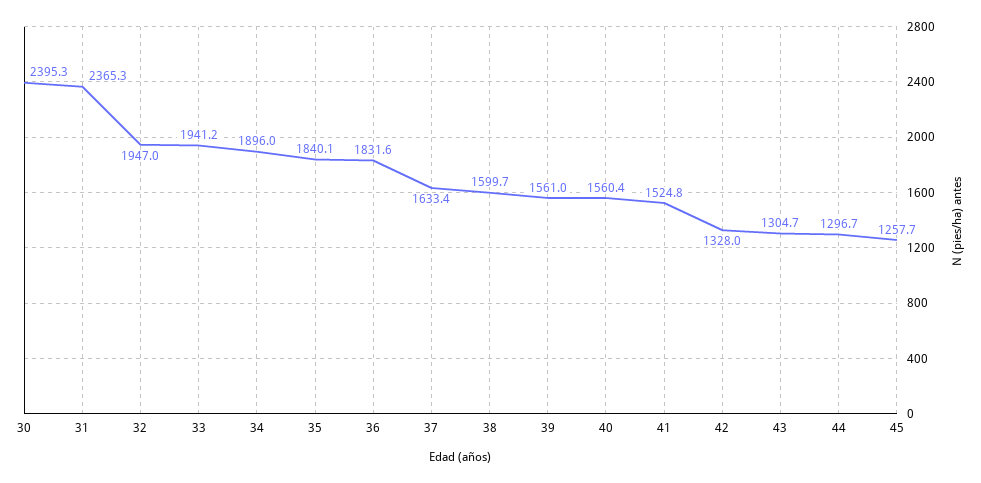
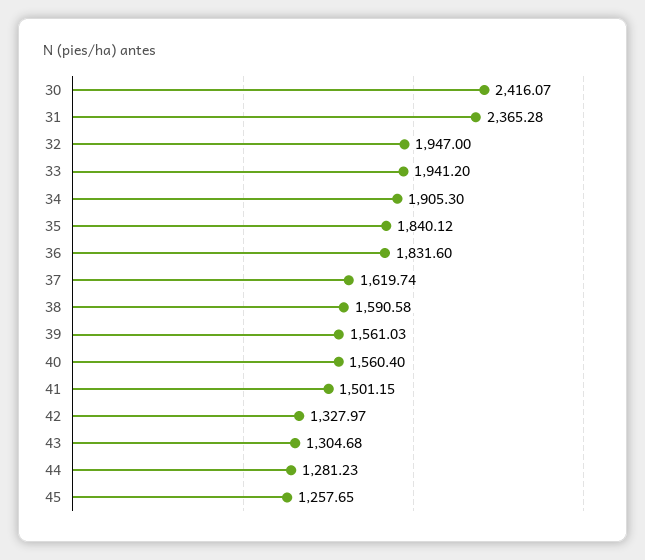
30: 2395.3 -> 2416.07
34: 1896 -> 1905.3
37: 1633.4 -> 1619.74
38: 1599.7 -> 1590.58
41: 1524.8 -> 1501.15
44: 1296.7 -> 1281.23

